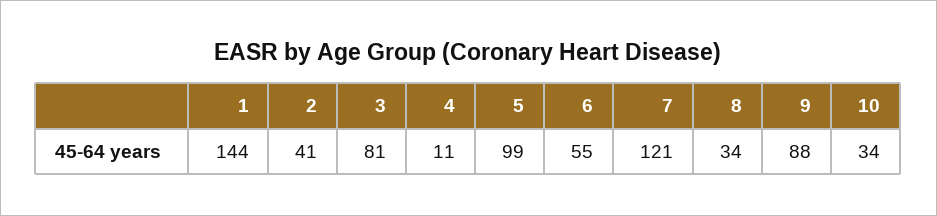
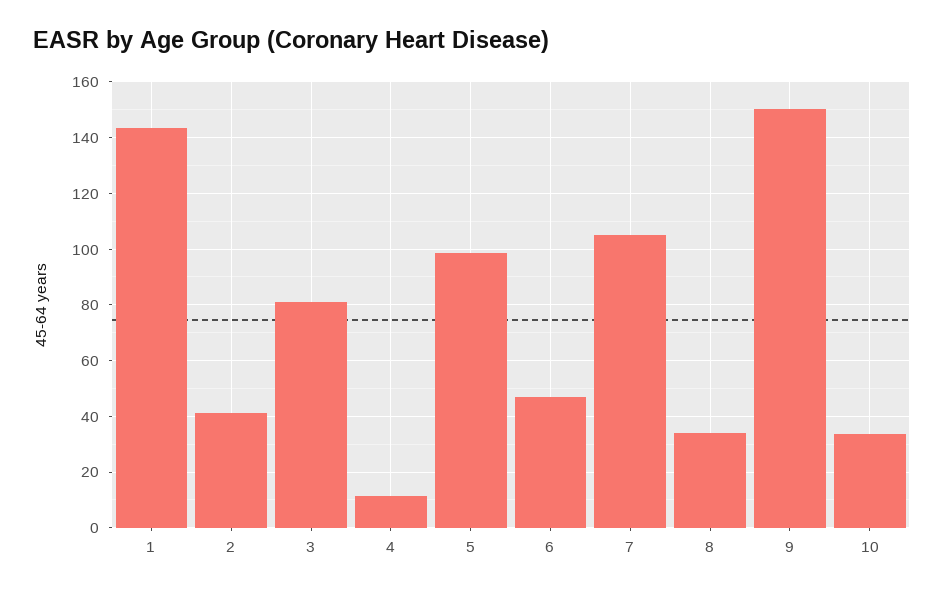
6: 55 -> 47.5
7: 121 -> 105
9: 88 -> 150

